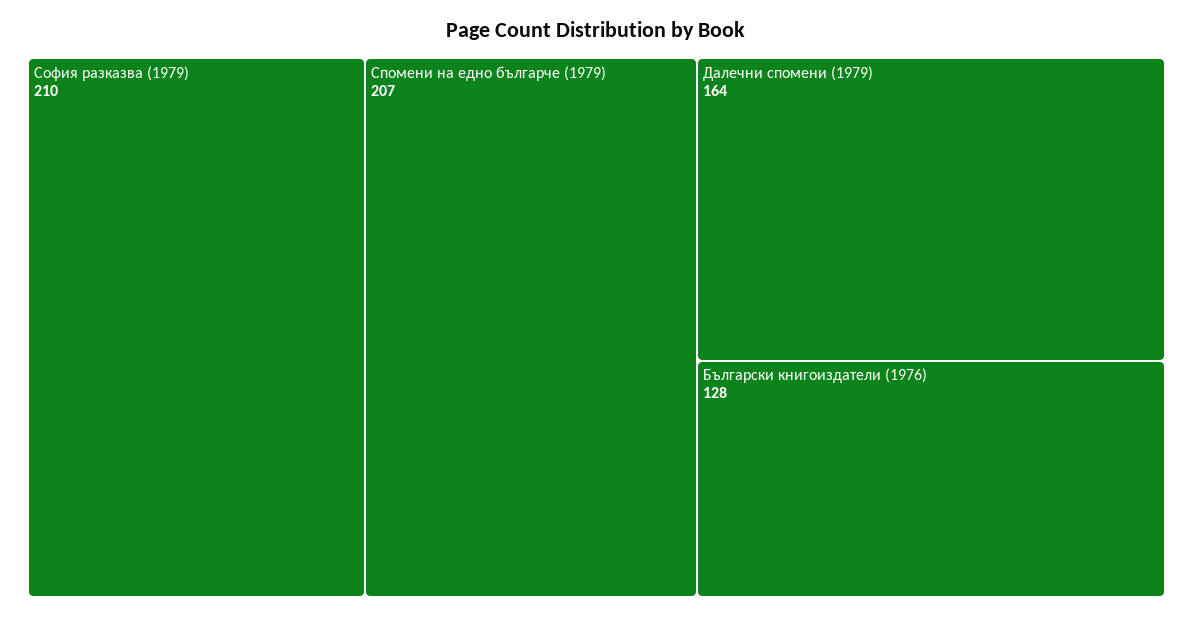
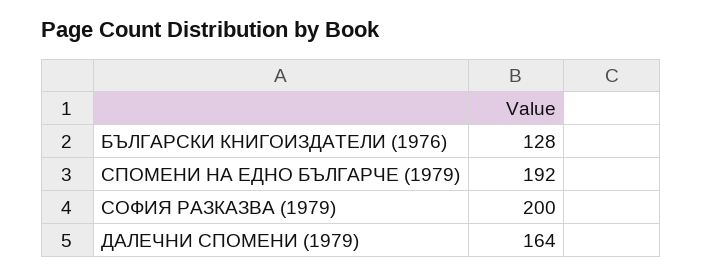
София разказва (1979): 210 -> 200
Спомени на едно българче (1979): 207 -> 192

